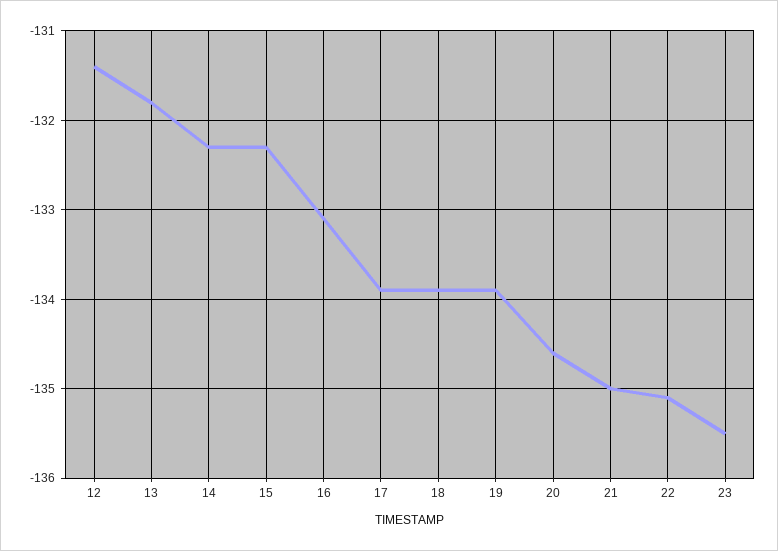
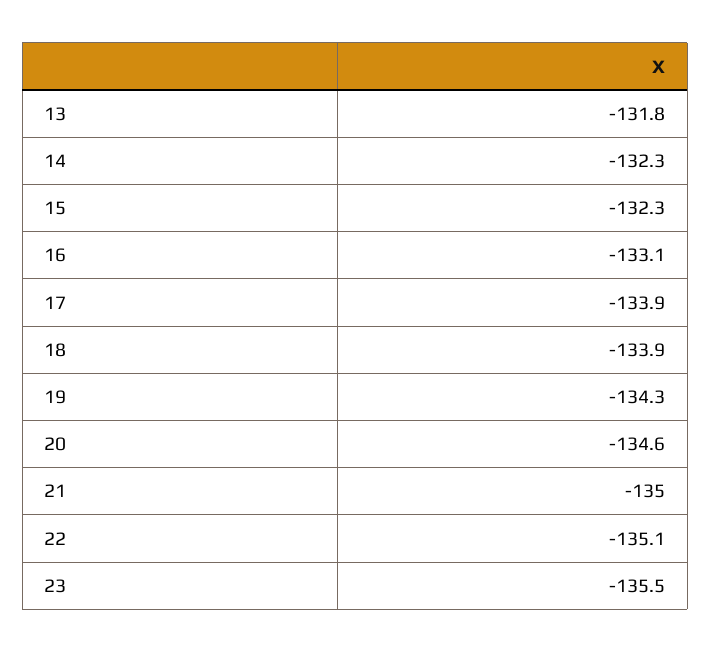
12: -131.4 -> none
19: -133.9 -> -134.3

